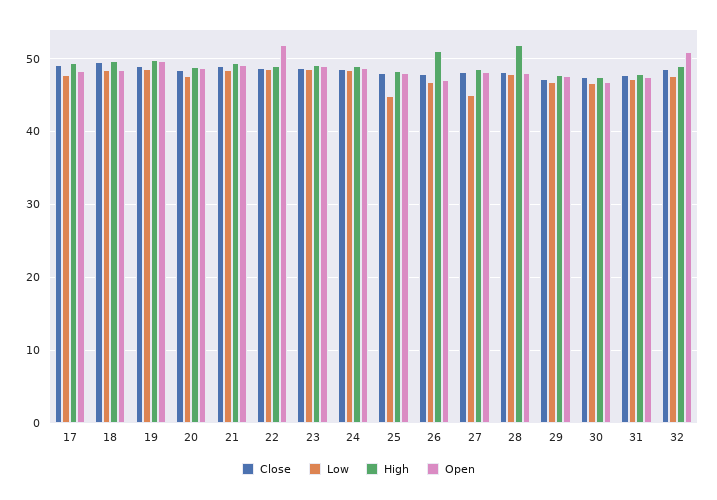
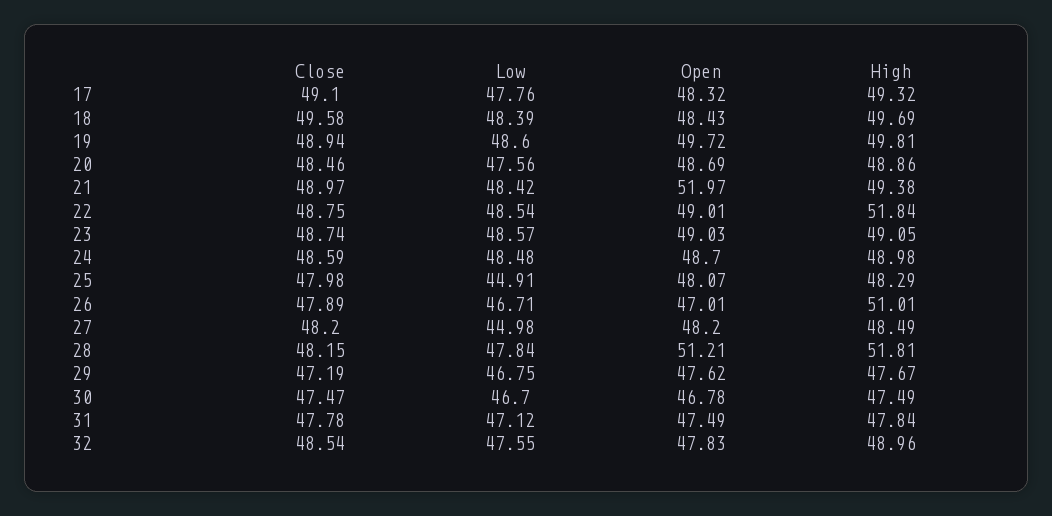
Open, 21: 49 -> 51.97
High, 22: 49 -> 51.84
Open, 22: 52 -> 49.01
Open, 28: 48 -> 51.21
Open, 32: 51 -> 47.83

